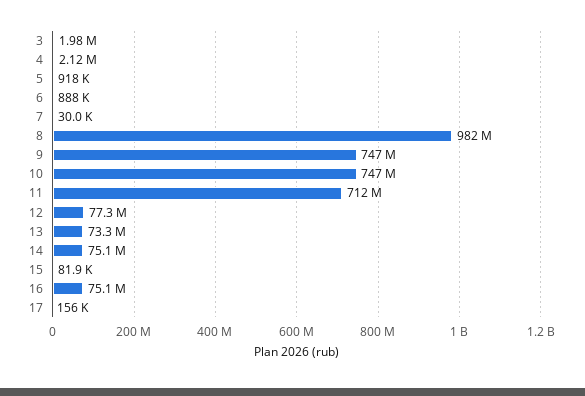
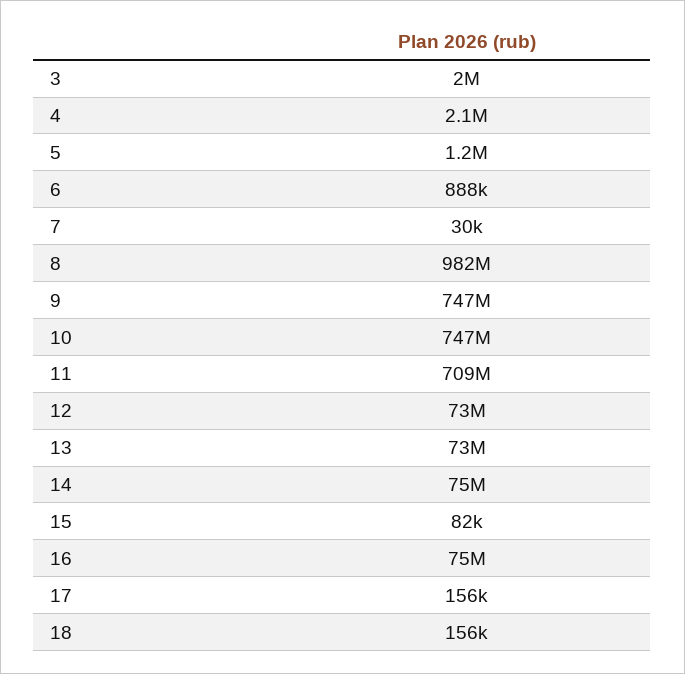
5: 918000 -> 1200000
11: 712000000 -> 709000000
12: 77300000 -> 73000000
18: none -> 156000

